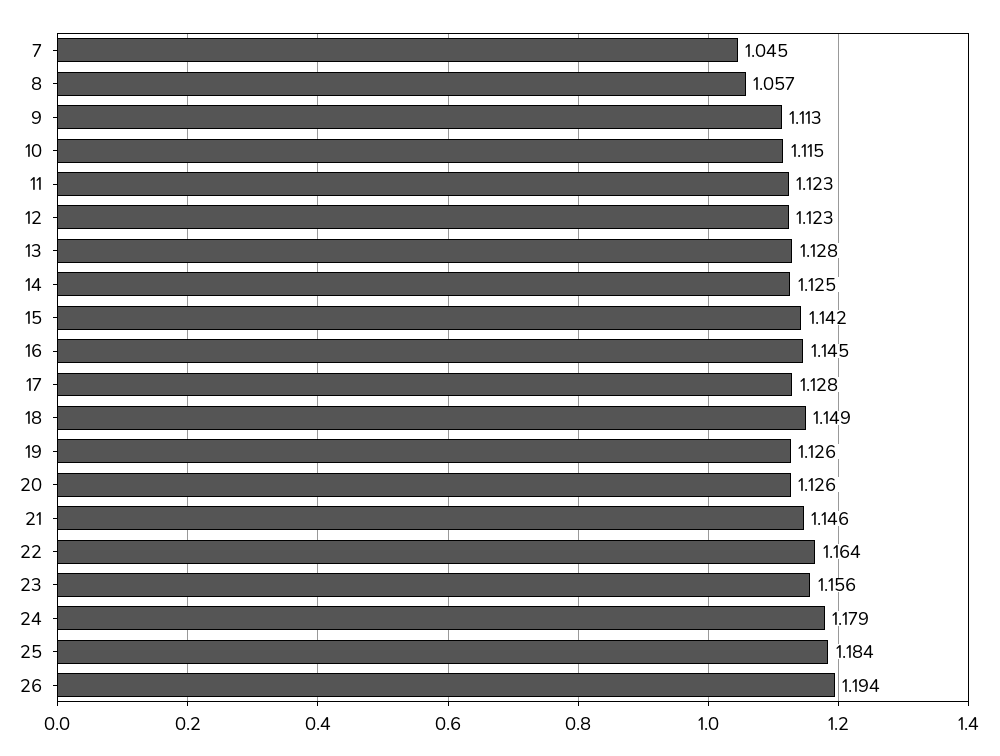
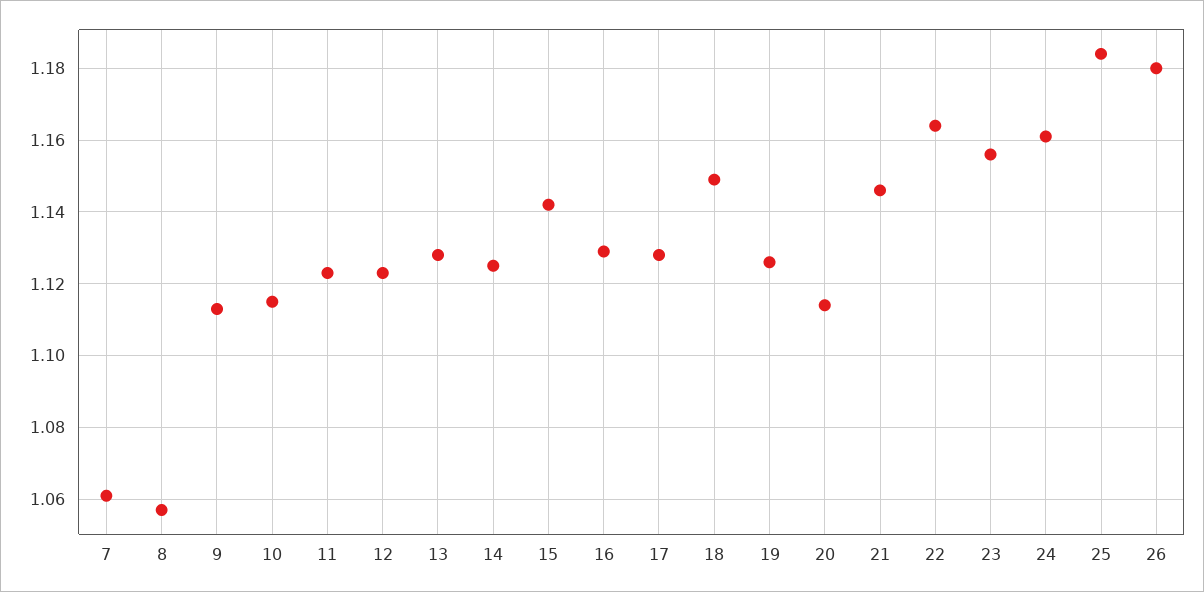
7: 1.045 -> 1.06
16: 1.145 -> 1.13
20: 1.126 -> 1.115
24: 1.179 -> 1.16
26: 1.194 -> 1.18

